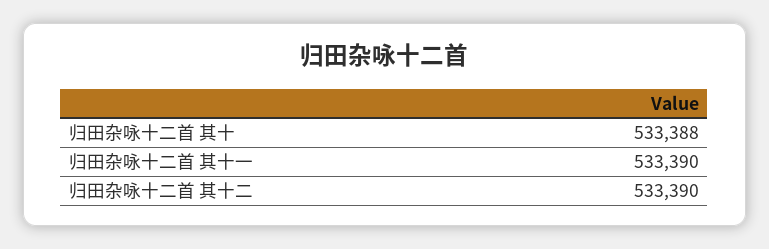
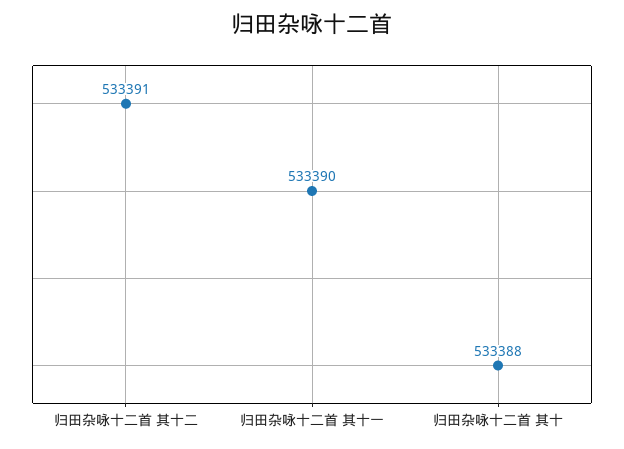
归田杂咏十二首 其十二: 533390 -> 533391

